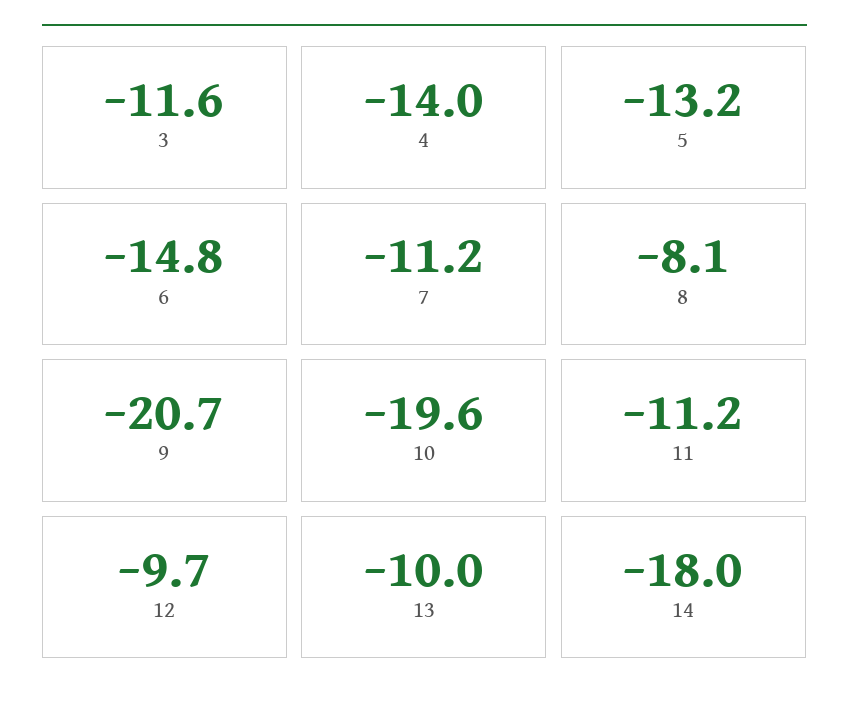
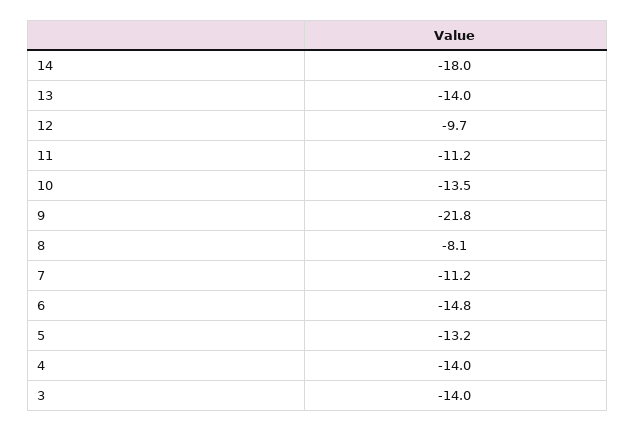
3: -11.6 -> -14
9: -20.7 -> -21.8
10: -19.6 -> -13.5
13: -10 -> -14

